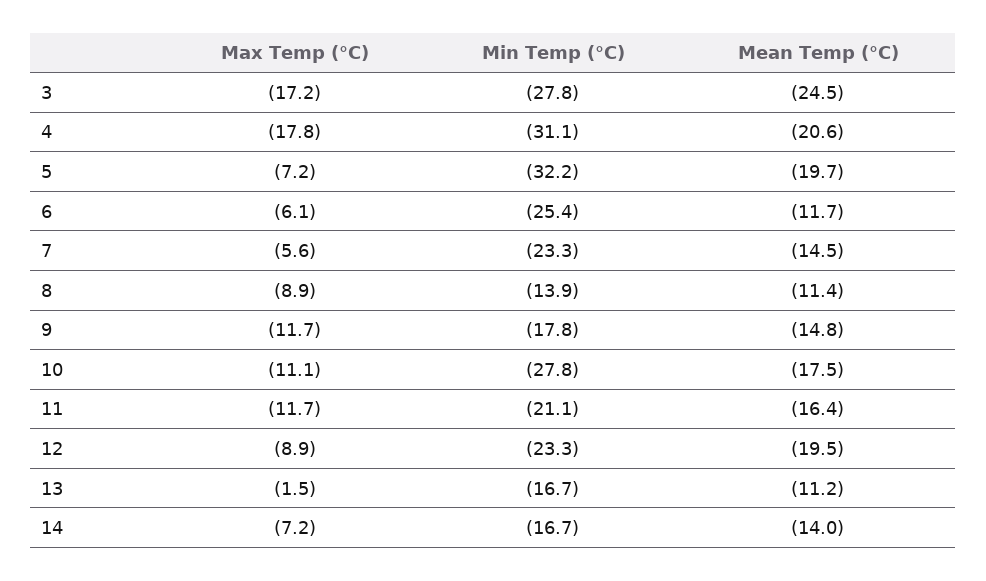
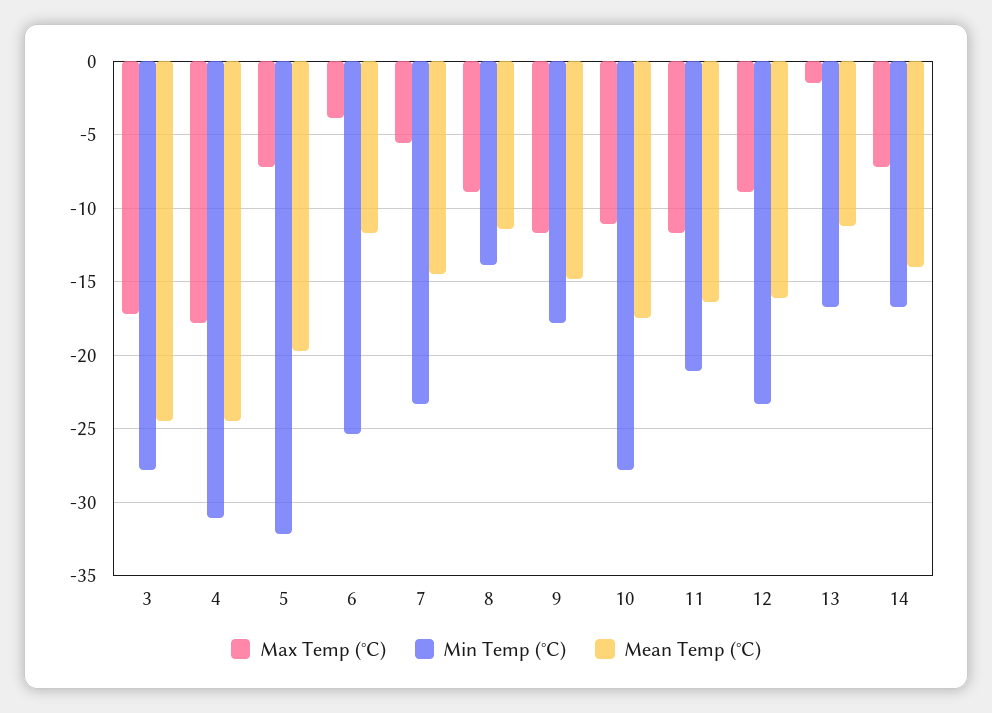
Mean Temp (°C), 4: -20.6 -> -24.5
Max Temp (°C), 6: -6.1 -> -4
Mean Temp (°C), 12: -19.5 -> -16

